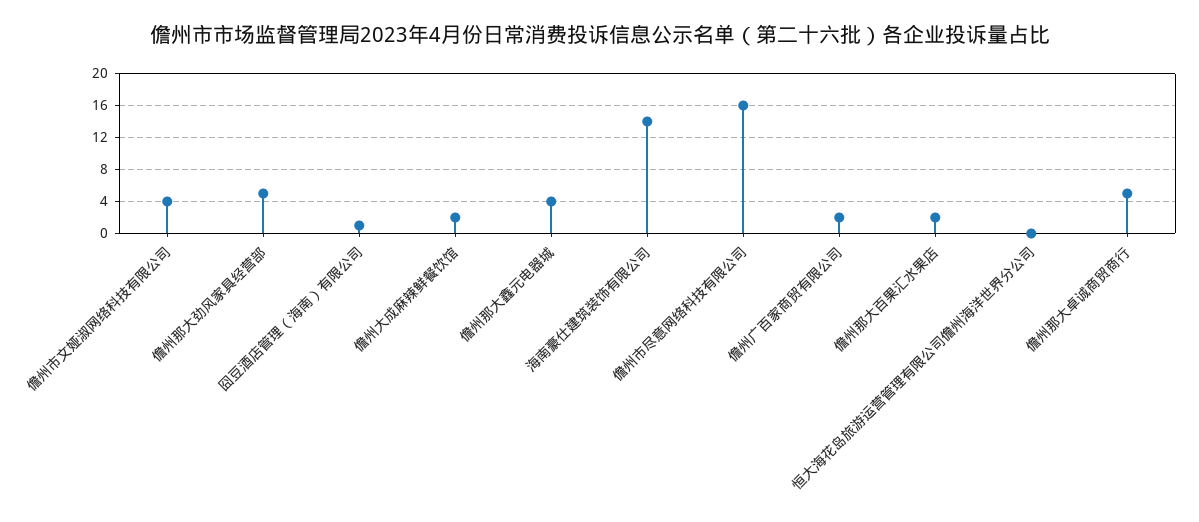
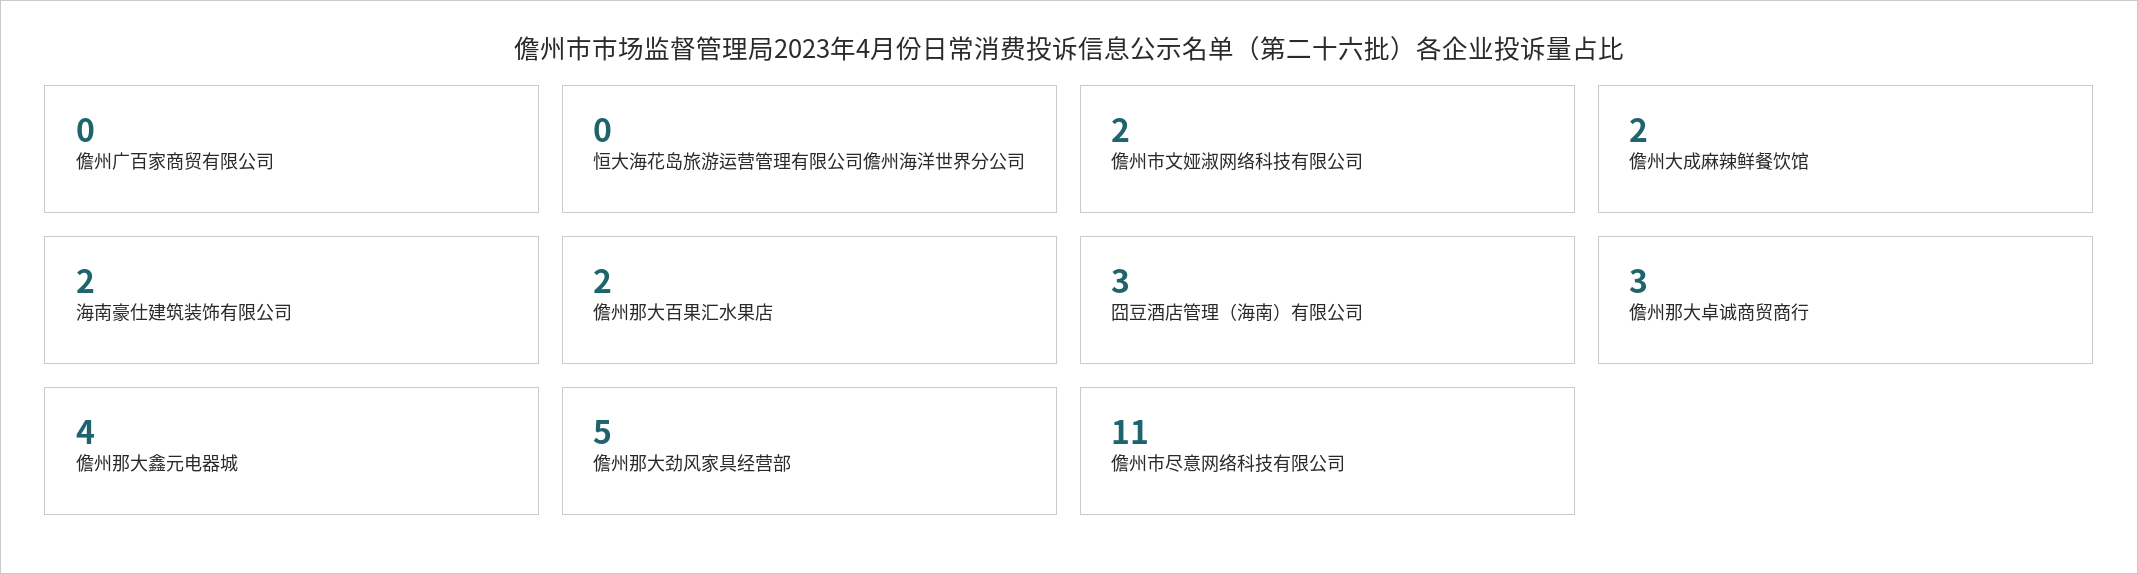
儋州市文娅淑网络科技有限公司: 4 -> 2
囧豆酒店管理（海南）有限公司: 1 -> 3
海南豪仕建筑装饰有限公司: 14 -> 2
儋州市尽意网络科技有限公司: 16 -> 11
儋州广百家商贸有限公司: 2 -> 0
儋州那大卓诚商贸商行: 5 -> 3

